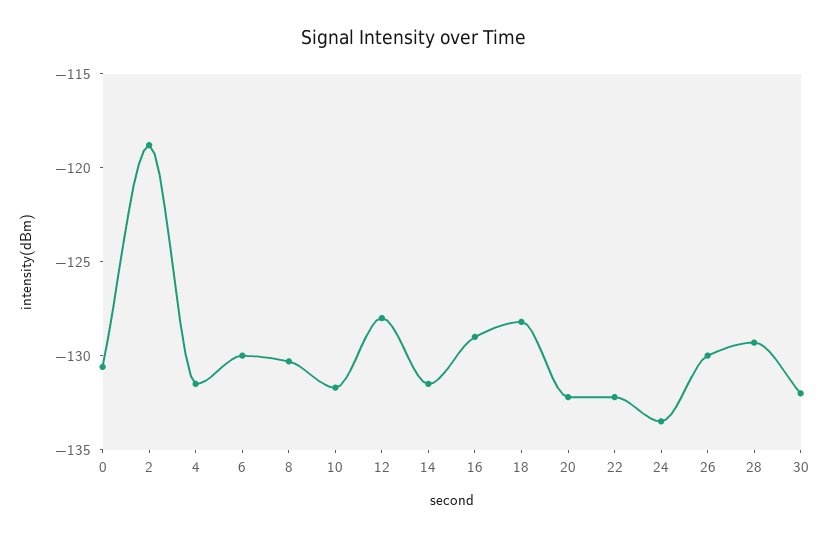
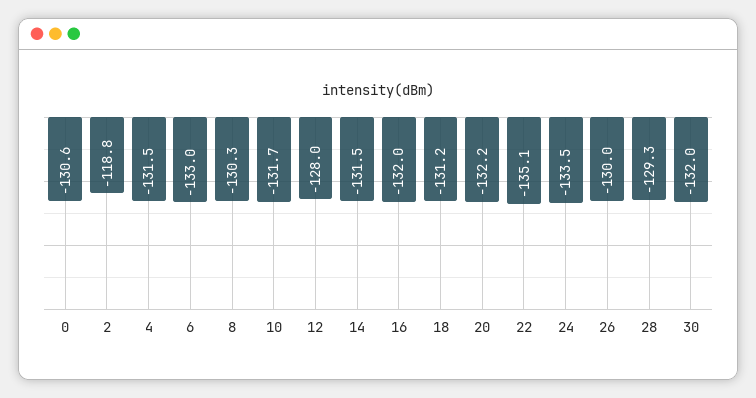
6: -130 -> -133
16: -129 -> -132
18: -128 -> -131.2
22: -132 -> -135.1

